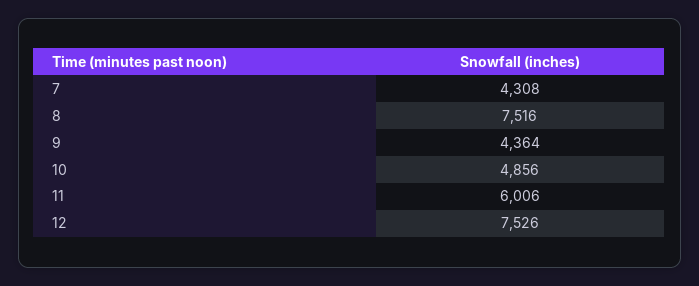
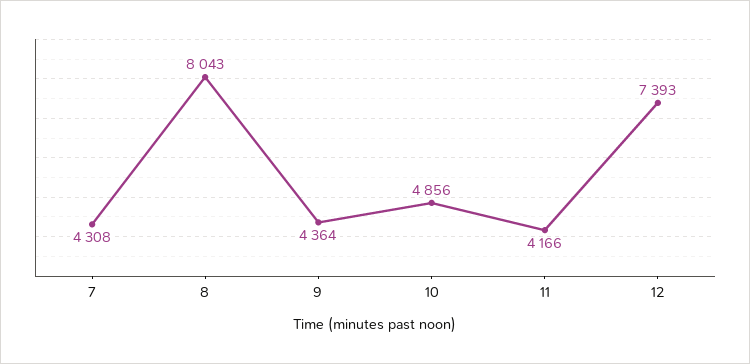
8: 7516 -> 8043
11: 6006 -> 4166
12: 7526 -> 7393

